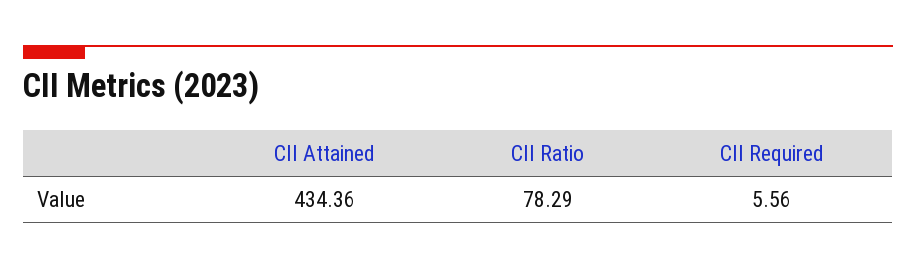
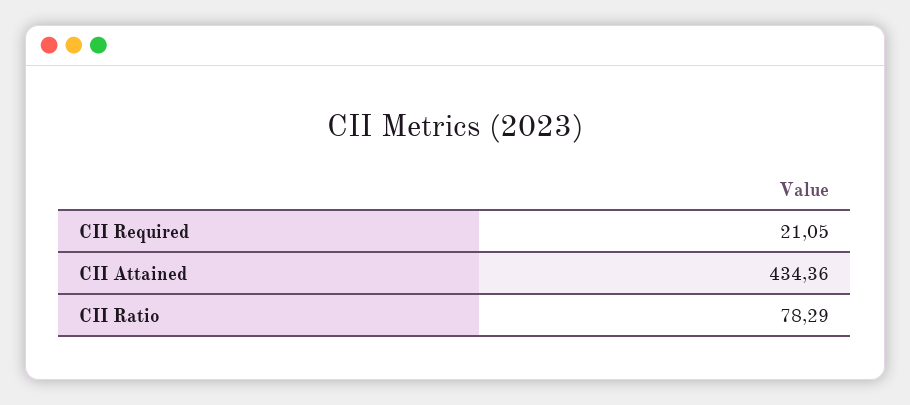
CII Required: 5.56 -> 21.05

